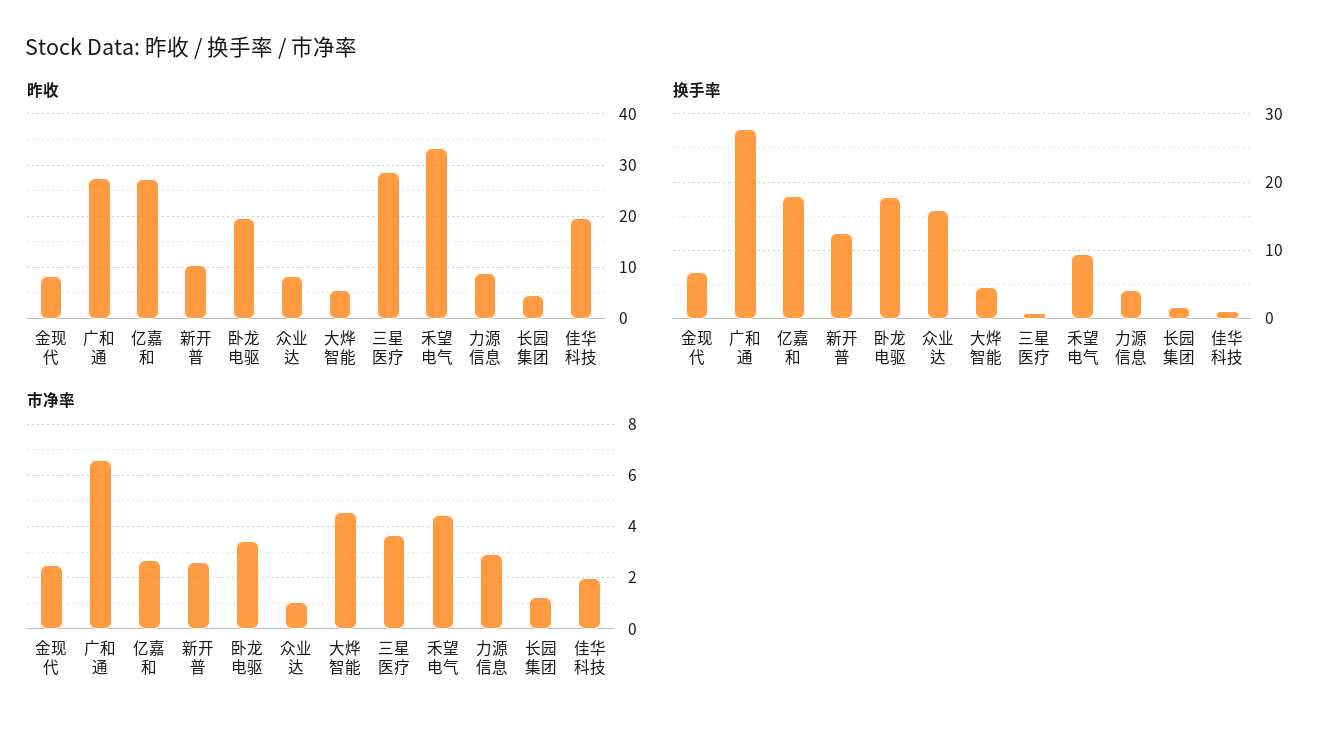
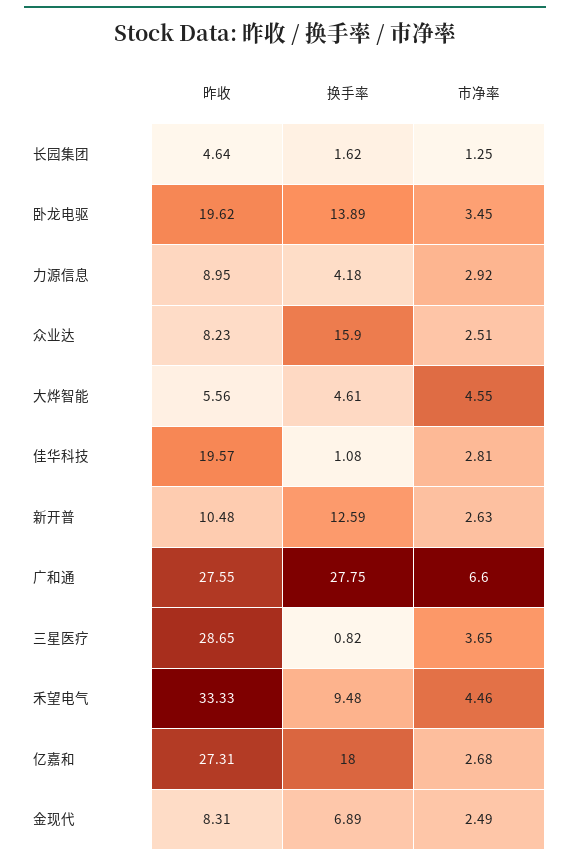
换手率, 卧龙电驱: 18 -> 13.89
市净率, 众业达: 1 -> 2.51
市净率, 佳华科技: 2 -> 2.81

